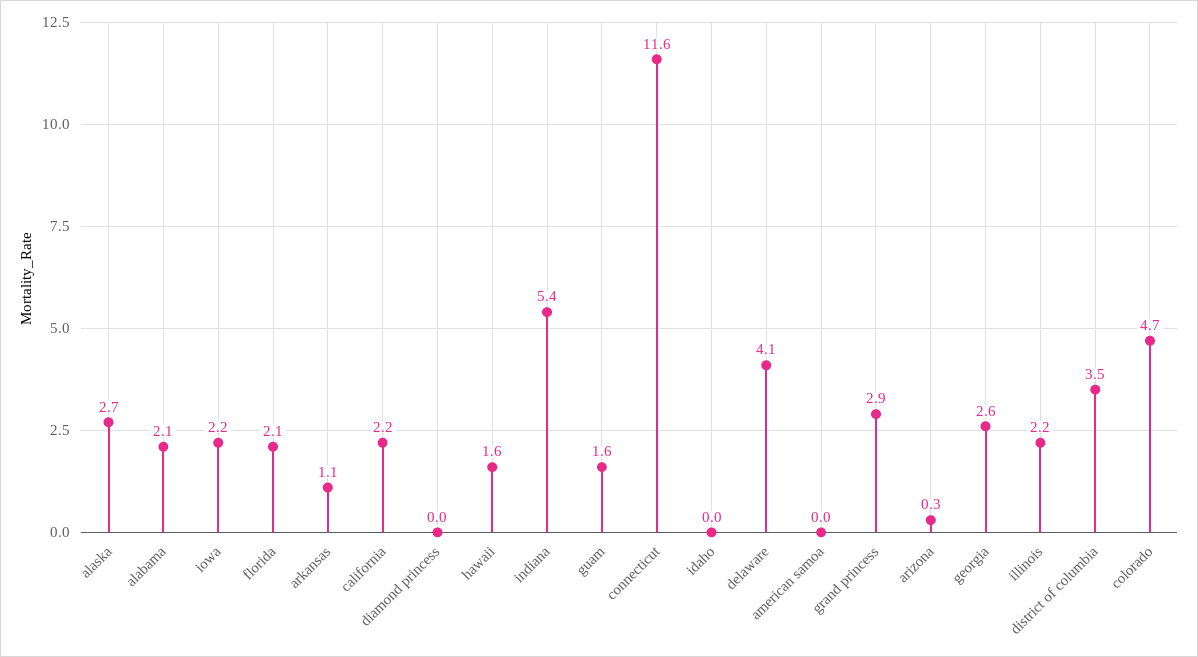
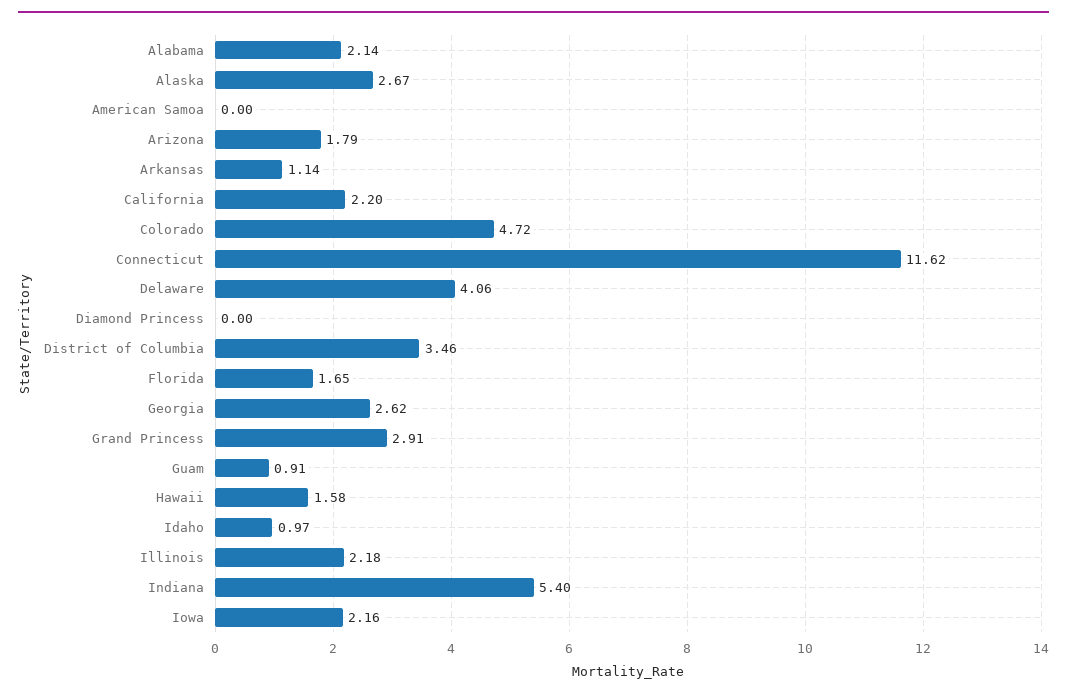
florida: 2.1 -> 1.65
guam: 1.6 -> 0.91
idaho: 0 -> 0.97
arizona: 0.3 -> 1.79

